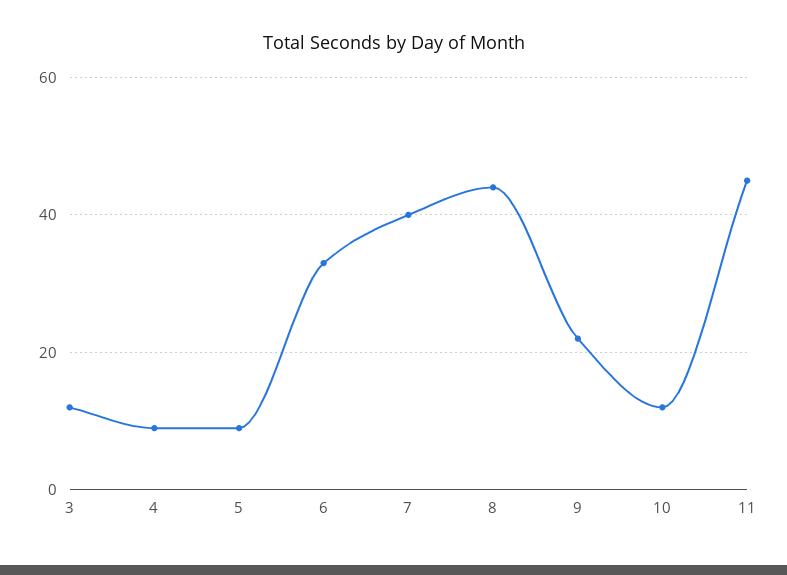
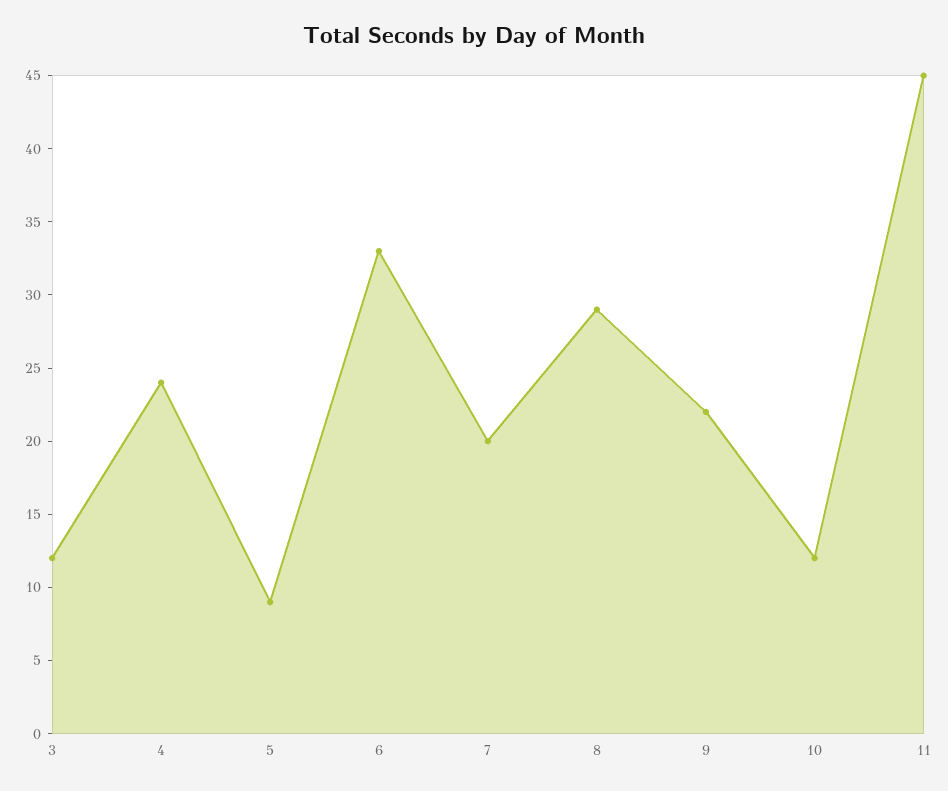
4: 10 -> 24
7: 40 -> 20
8: 45 -> 29

